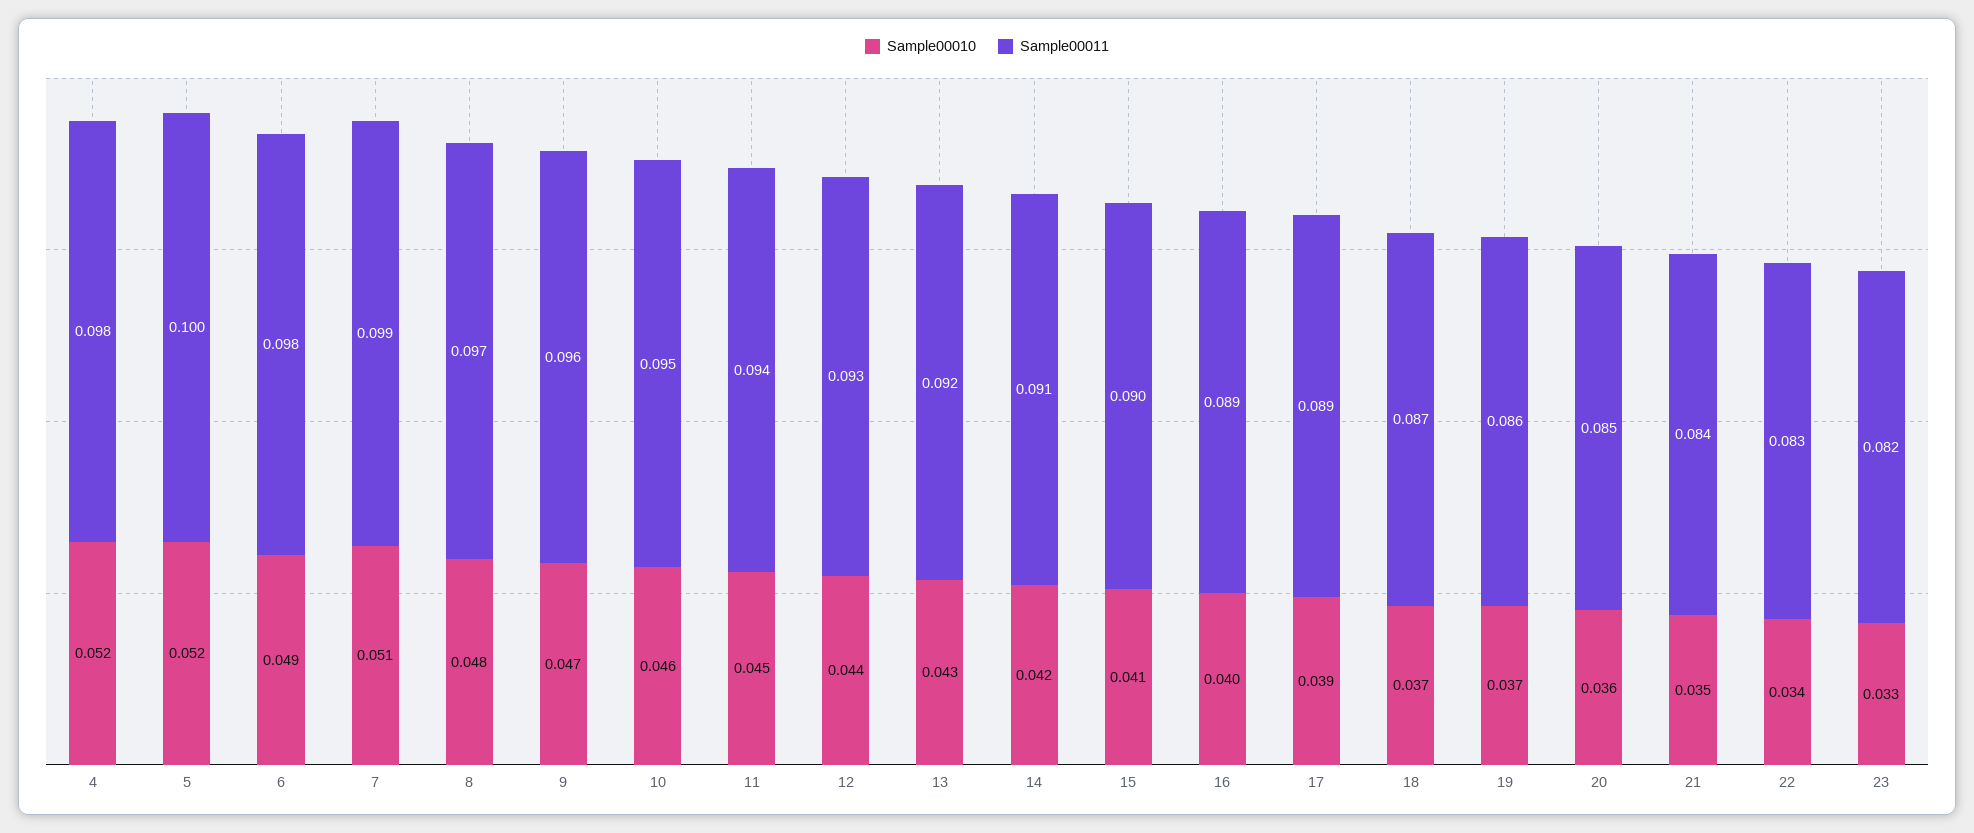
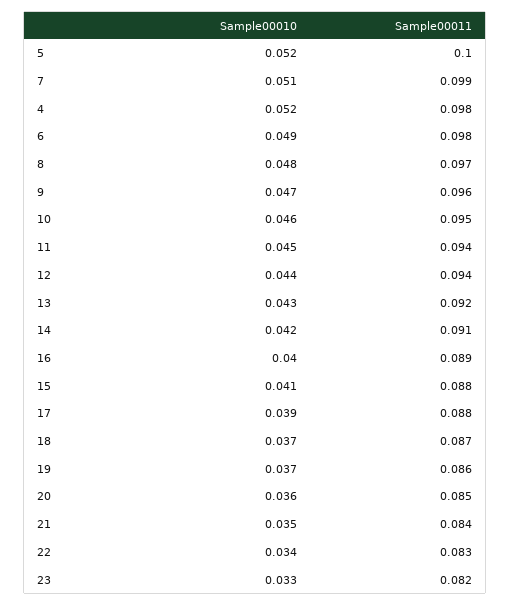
Sample00011, 12: 0.093 -> 0.094
Sample00011, 15: 0.09 -> 0.088
Sample00011, 17: 0.089 -> 0.088

